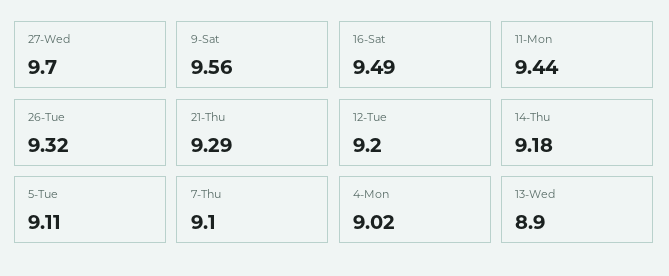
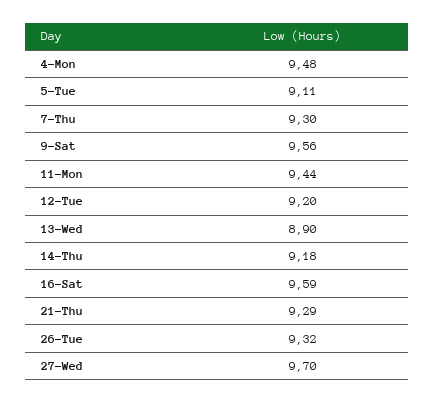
16-Sat: 9.49 -> 9.59
7-Thu: 9.1 -> 9.3
4-Mon: 9.02 -> 9.48

